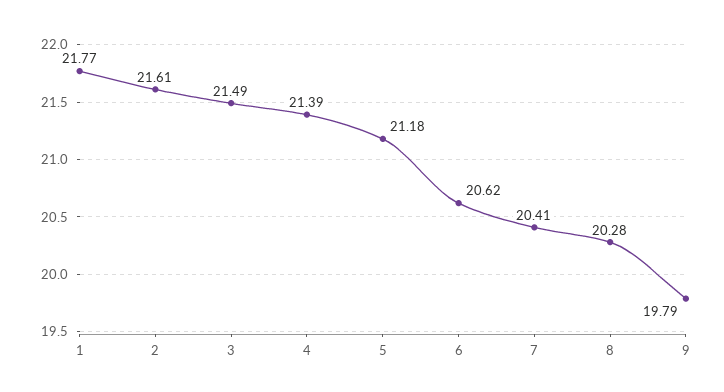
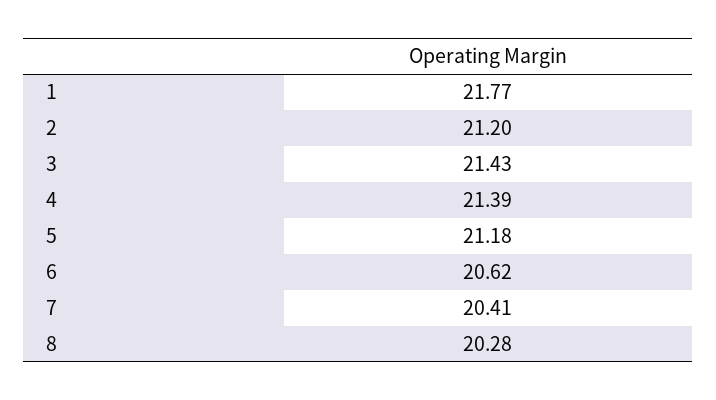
2: 21.61 -> 21.2
3: 21.49 -> 21.43
9: 19.79 -> none

